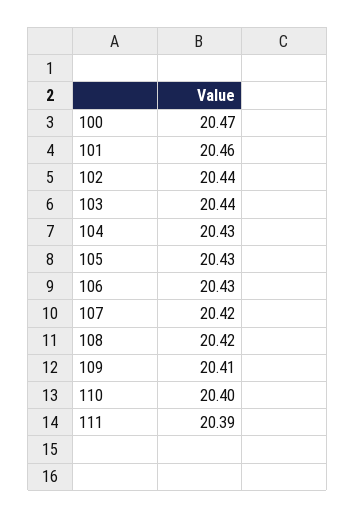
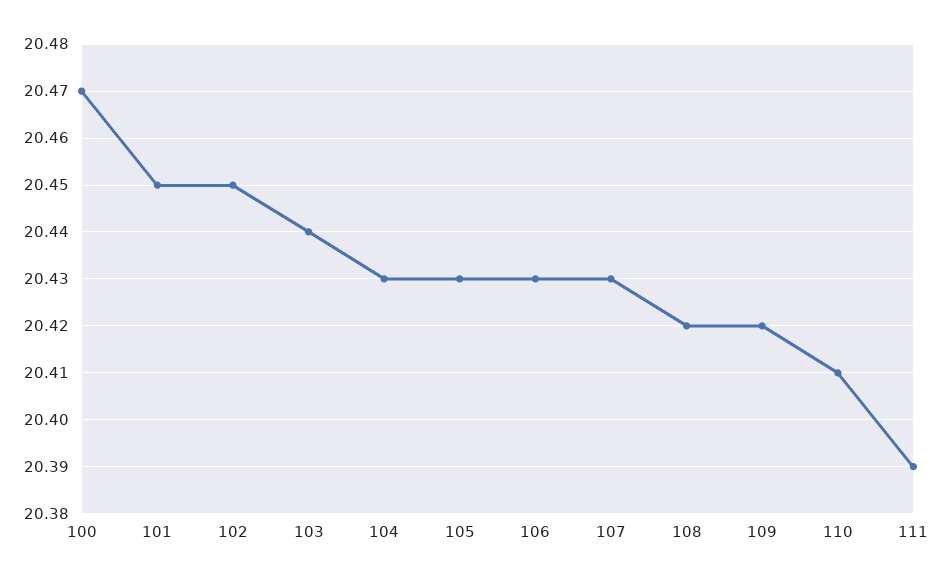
101: 20.46 -> 20.45
102: 20.44 -> 20.45
107: 20.42 -> 20.43
109: 20.41 -> 20.42
110: 20.4 -> 20.41

